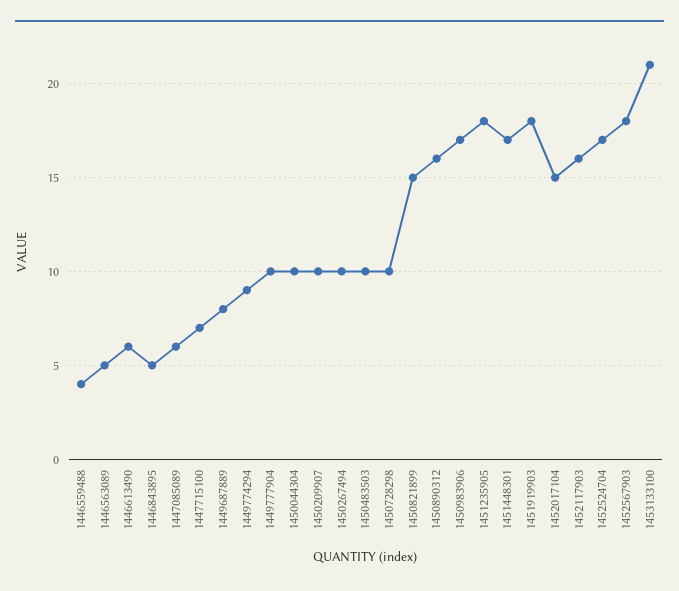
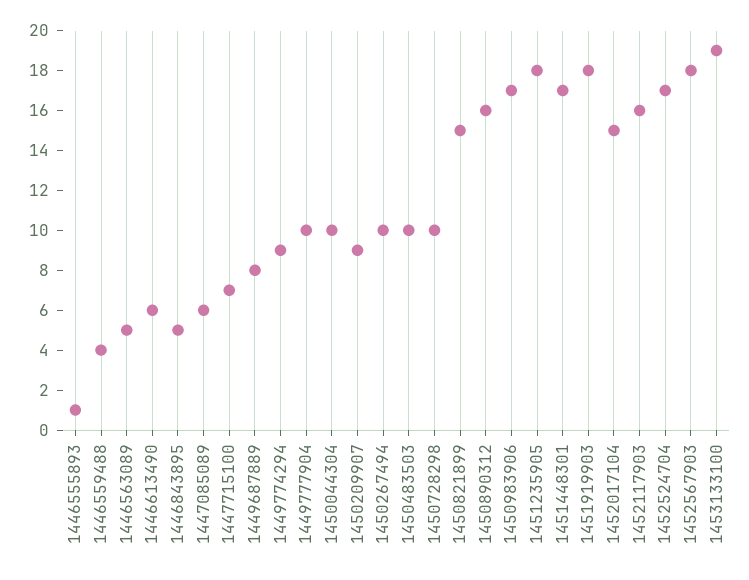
1450209907: 10 -> 9
1453133100: 21 -> 19
1446555893: none -> 1

